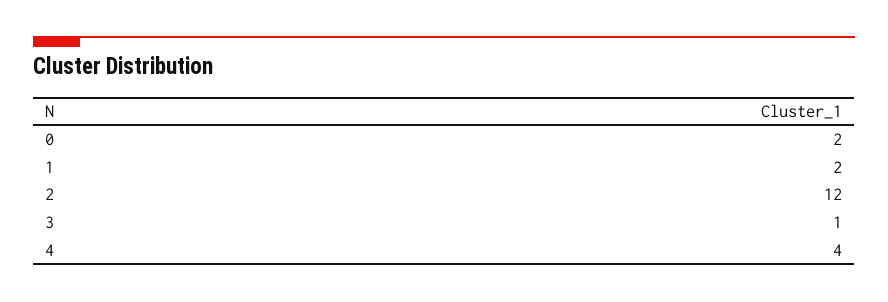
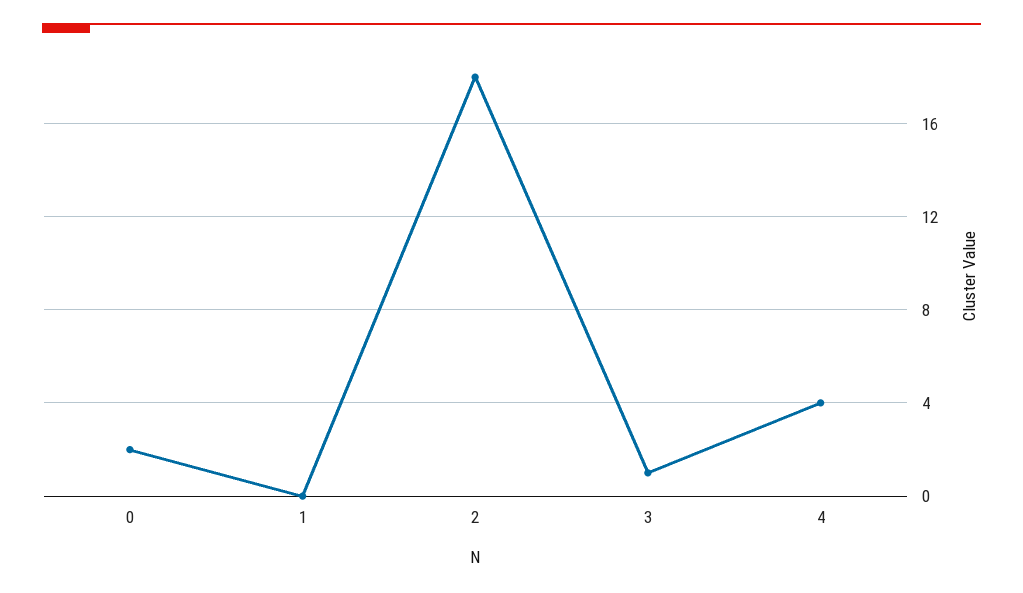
1: 2 -> 0
2: 12 -> 18

